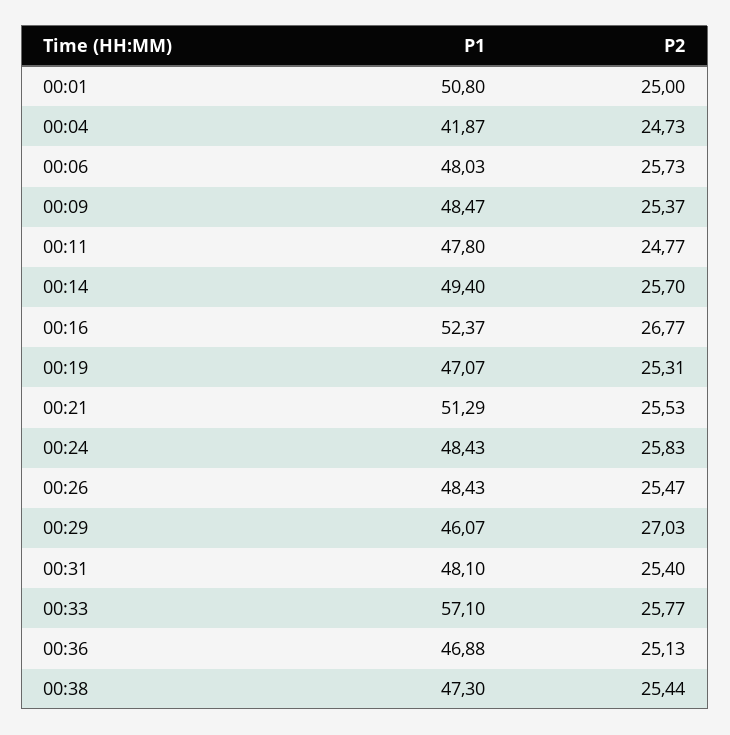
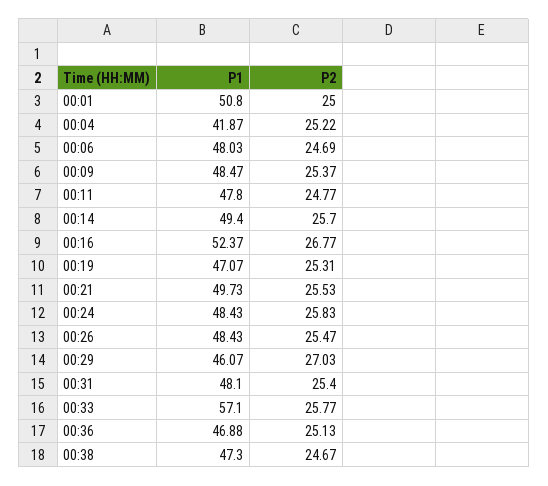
P2, 00:04: 24.73 -> 25.22
P2, 00:06: 25.73 -> 24.69
P1, 00:21: 51.29 -> 49.73
P2, 00:38: 25.44 -> 24.67

